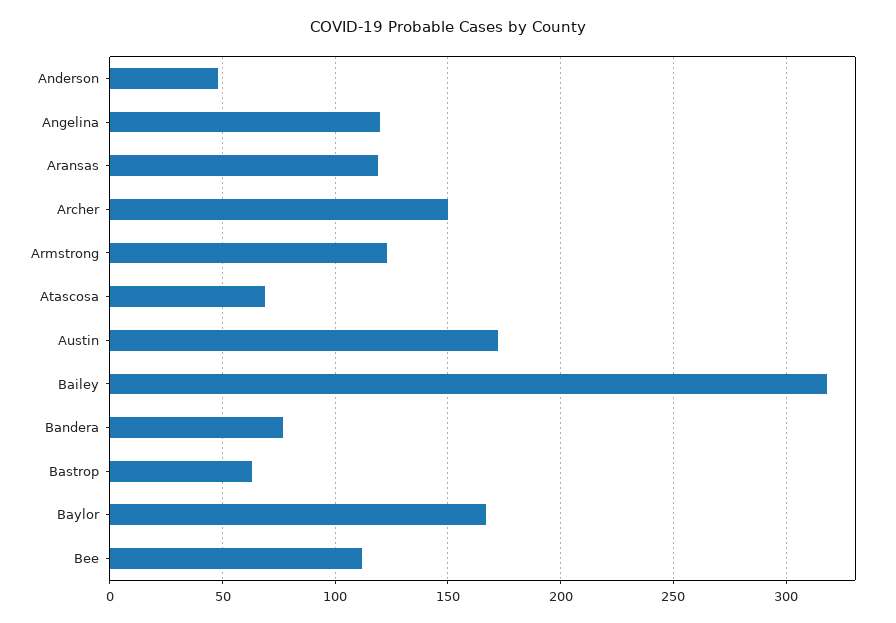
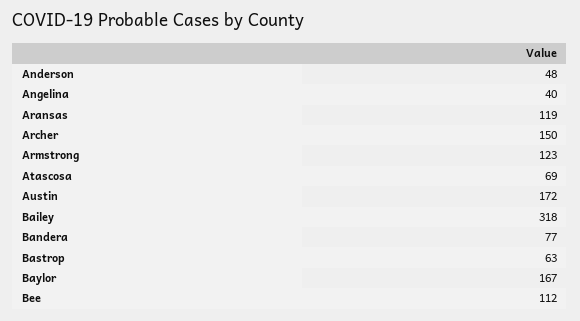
Angelina: 120 -> 40

